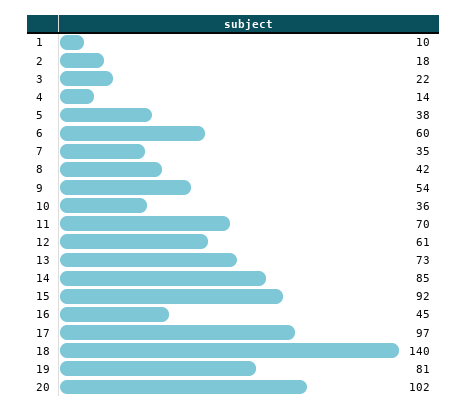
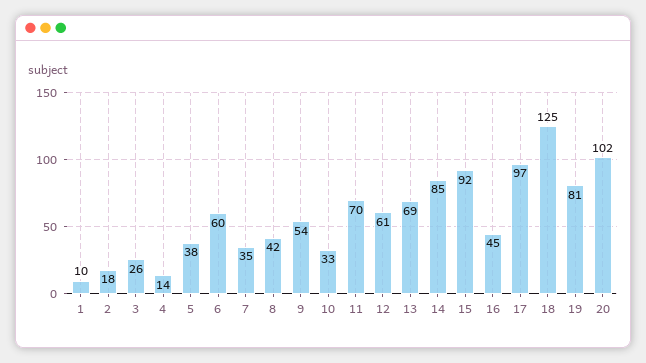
3: 22 -> 26
10: 36 -> 33
13: 73 -> 69
18: 140 -> 125

